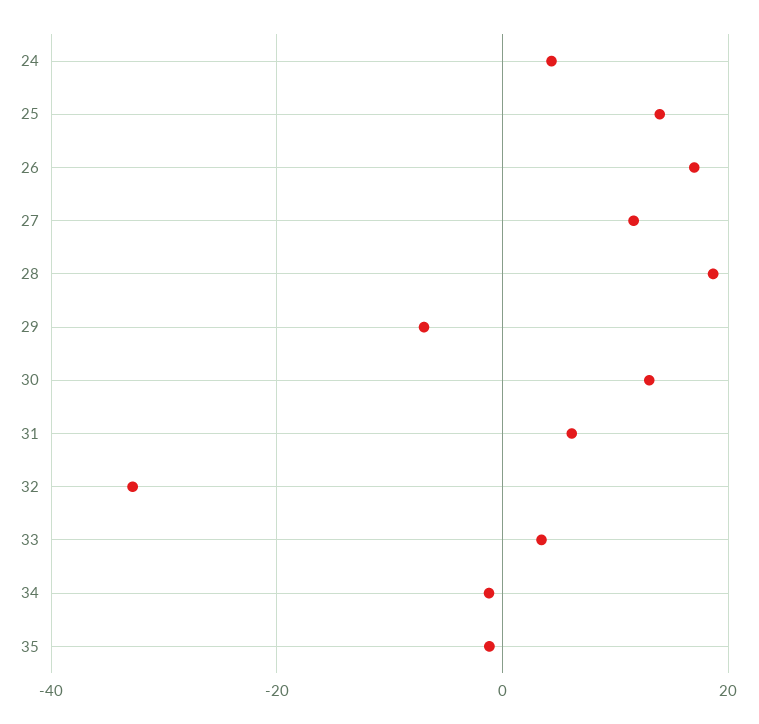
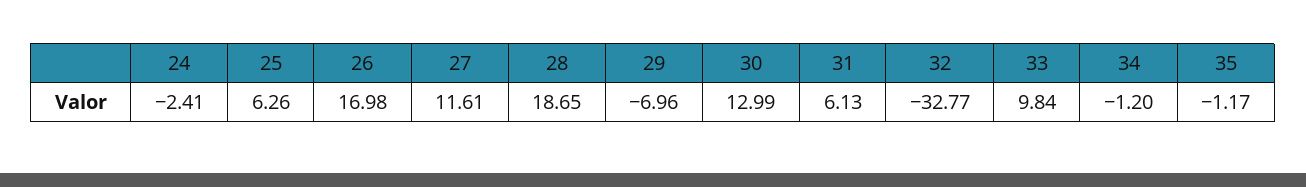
24: 4 -> -2.41
25: 14 -> 6.26
33: 4 -> 9.84

